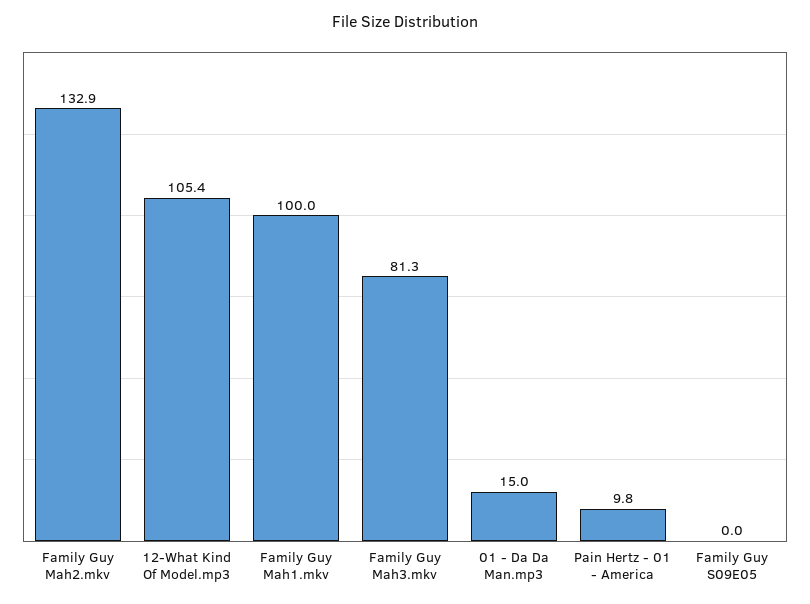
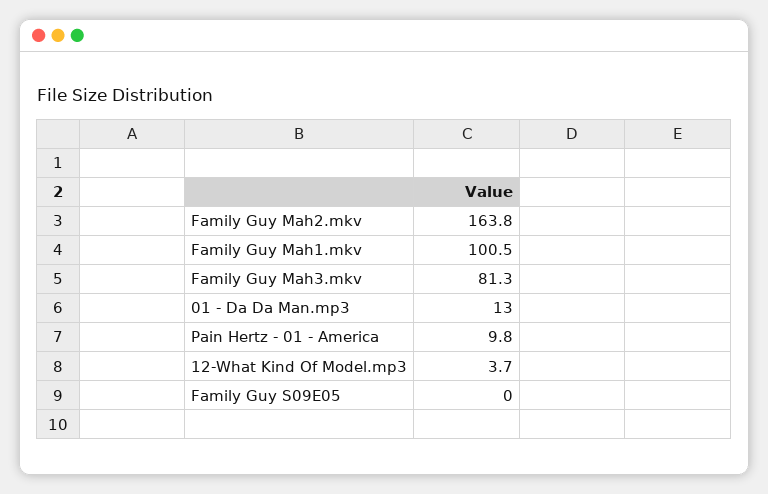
Family Guy Mah2.mkv: 132.9 -> 163.8
12-What Kind Of Model.mp3: 105.4 -> 3.7
Family Guy Mah1.mkv: 100 -> 100.5
01 - Da Da Man.mp3: 15 -> 13

